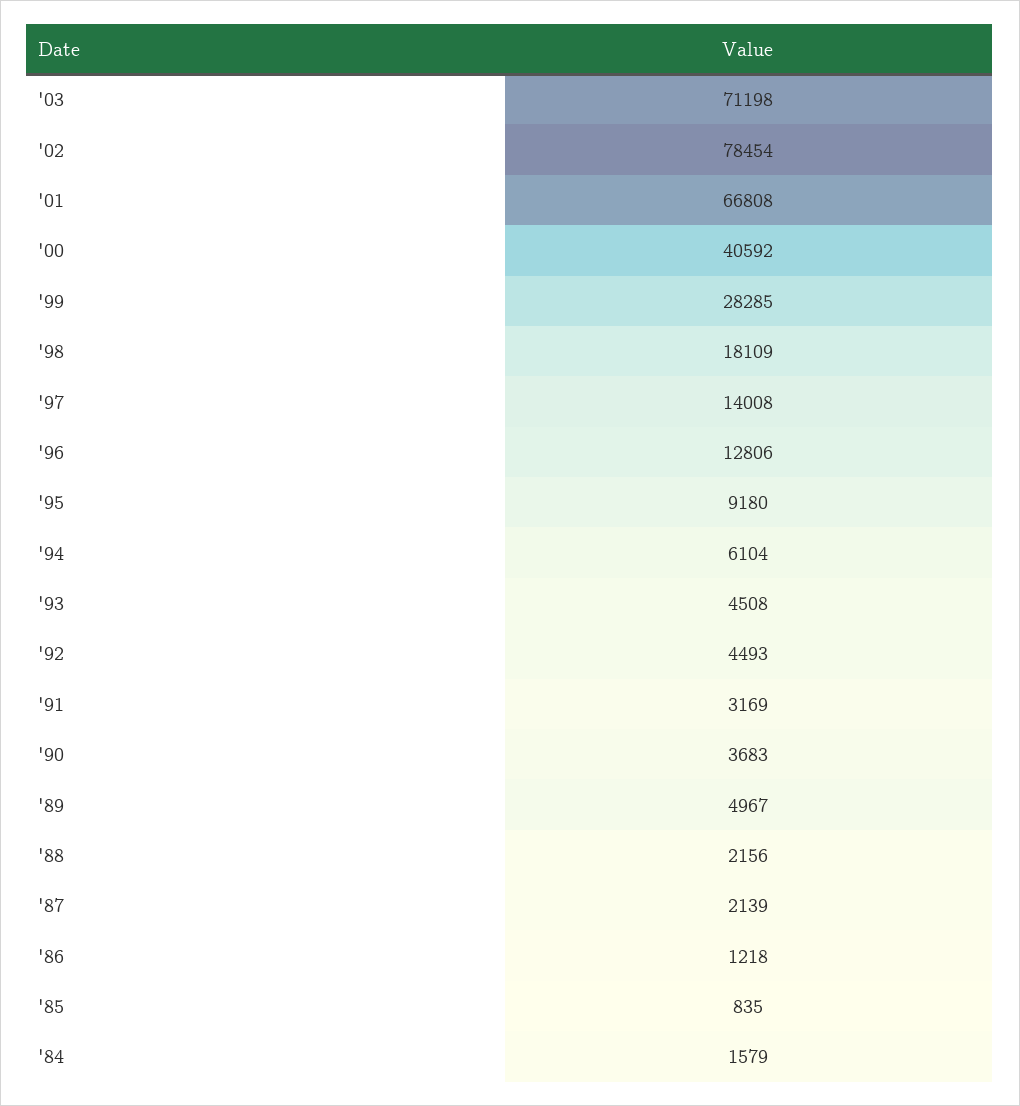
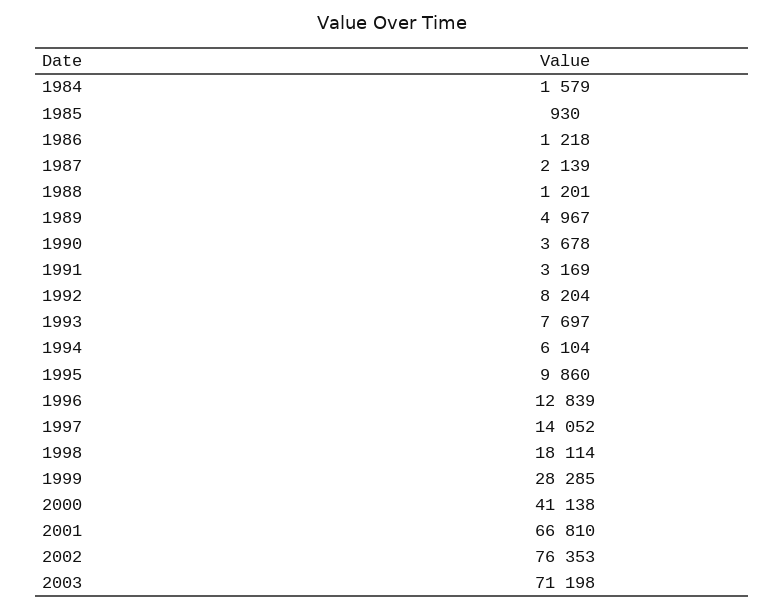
'02: 78454 -> 76353
'01: 66808 -> 66810
'00: 40592 -> 41138
'98: 18109 -> 18114
'97: 14008 -> 14052
'96: 12806 -> 12839
'95: 9180 -> 9860
'93: 4508 -> 7697
'92: 4493 -> 8204
'90: 3683 -> 3678
'88: 2156 -> 1201
'85: 835 -> 930

